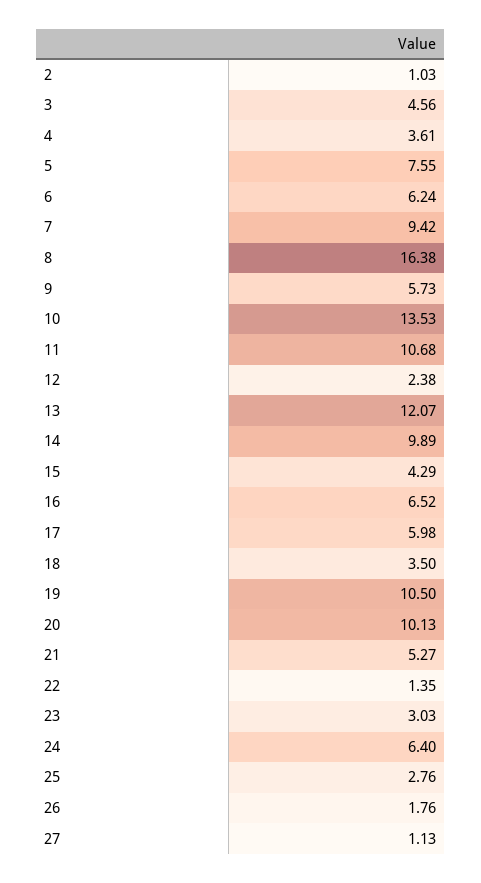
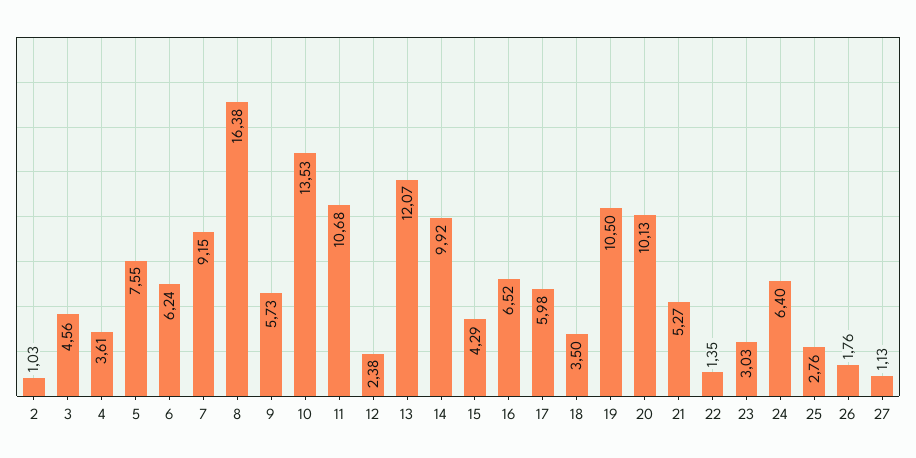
7: 9.42 -> 9.15
14: 9.89 -> 9.92

